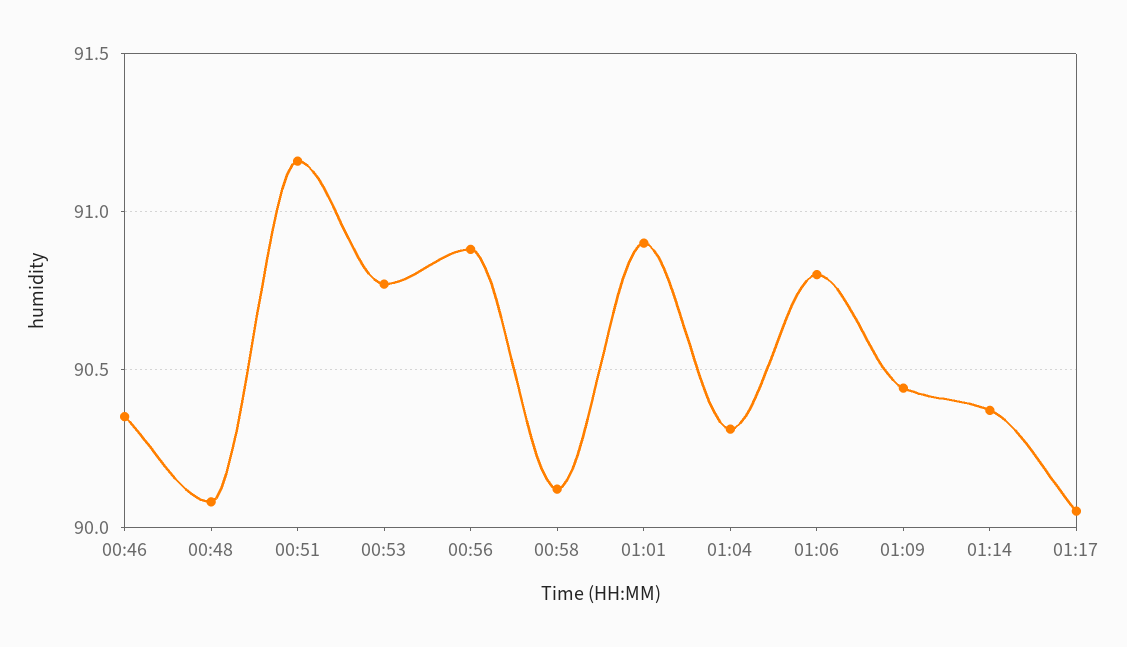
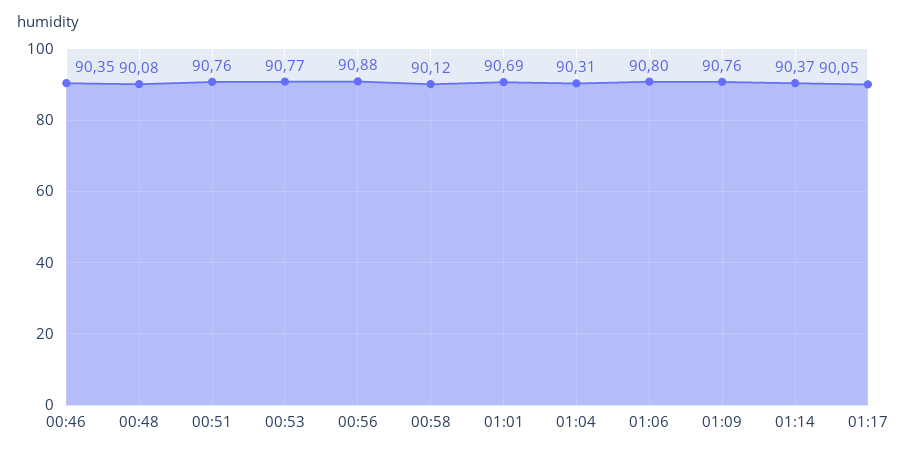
00:51: 91.15 -> 90.76
01:01: 90.9 -> 90.69
01:09: 90.45 -> 90.76

